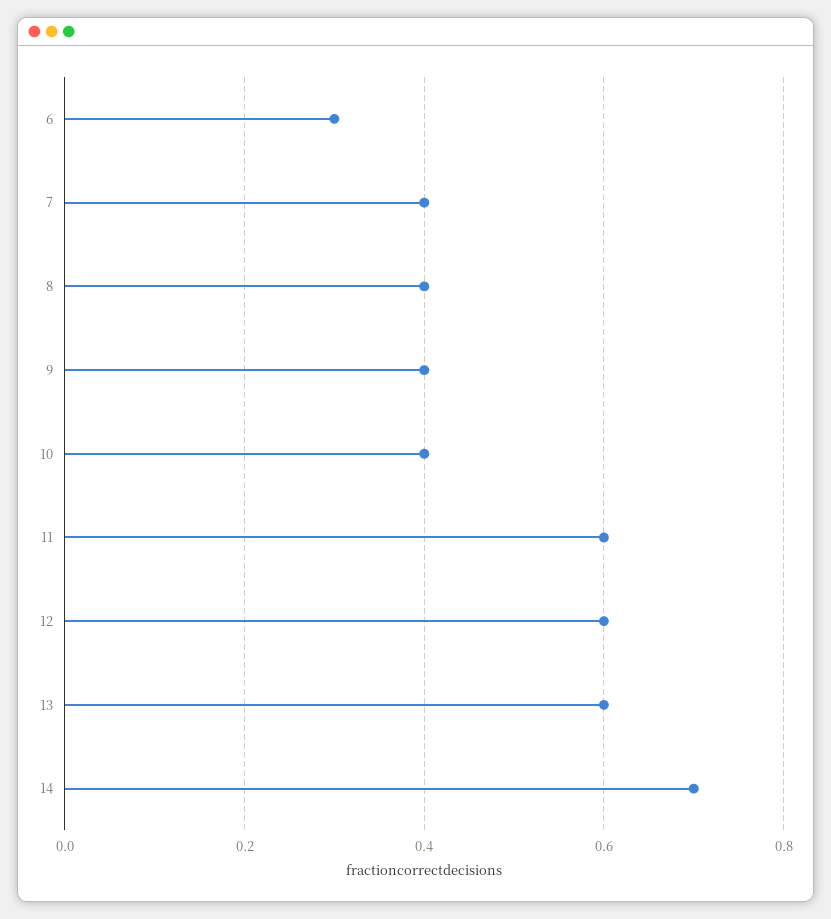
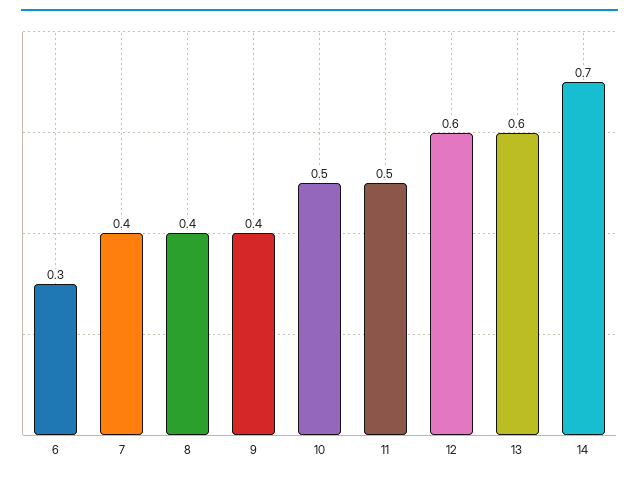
10: 0.4 -> 0.5
11: 0.6 -> 0.5

